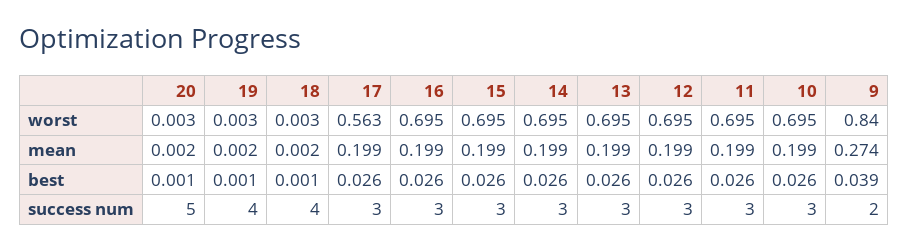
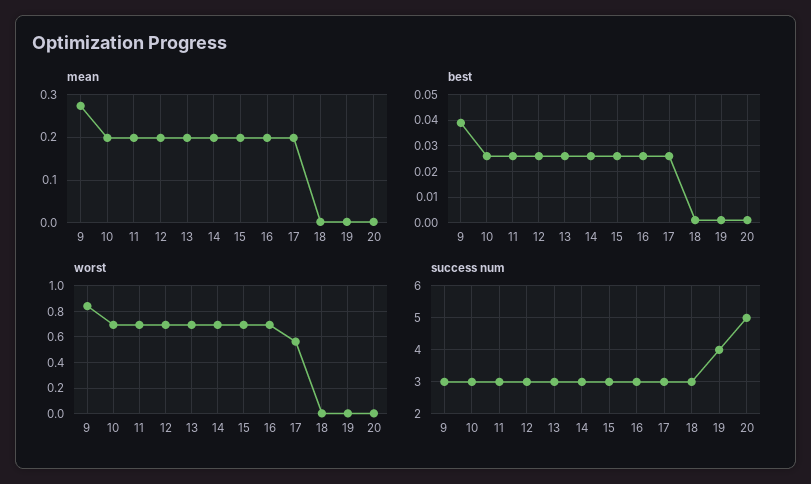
success num, 18: 4 -> 3
success num, 9: 2 -> 3

